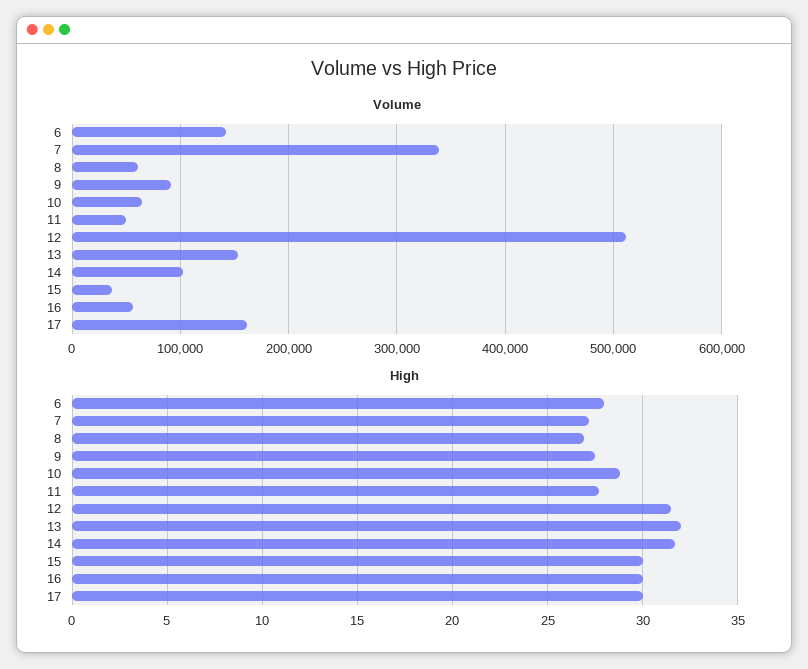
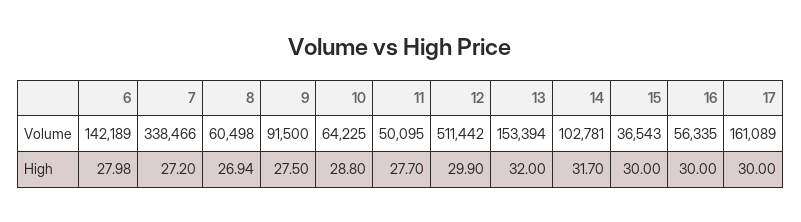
High, 12: 31.5 -> 29.9

